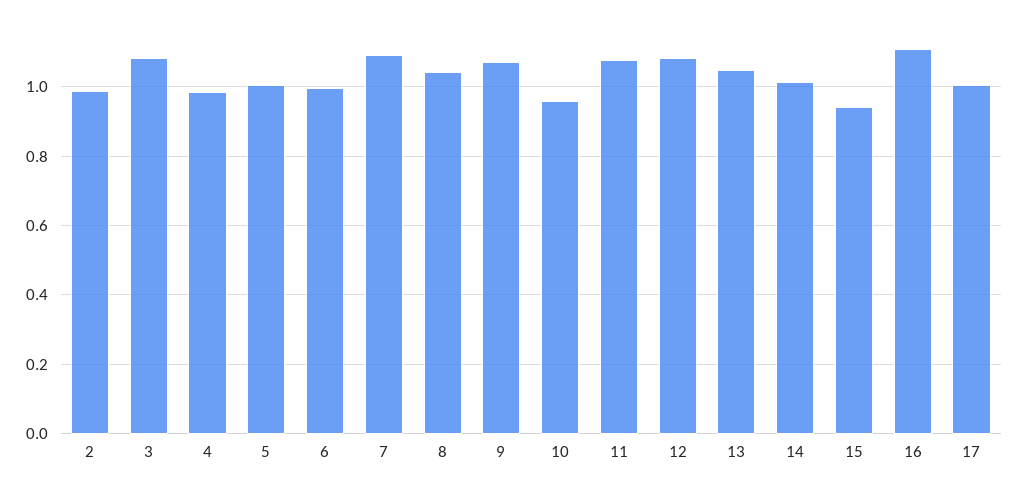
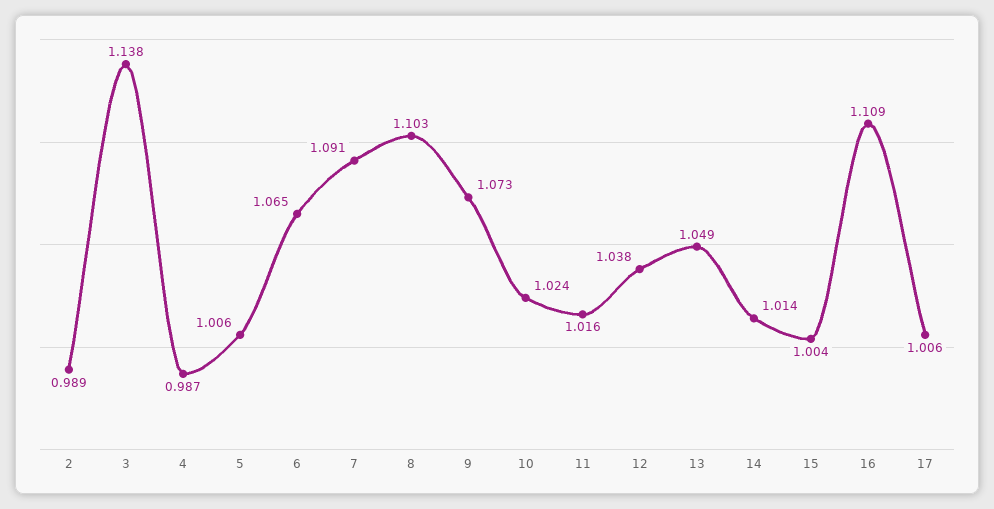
3: 1.08 -> 1.138
6: 1 -> 1.065
8: 1.04 -> 1.103
10: 0.96 -> 1.024
11: 1.08 -> 1.016
12: 1.08 -> 1.038
15: 0.94 -> 1.004

